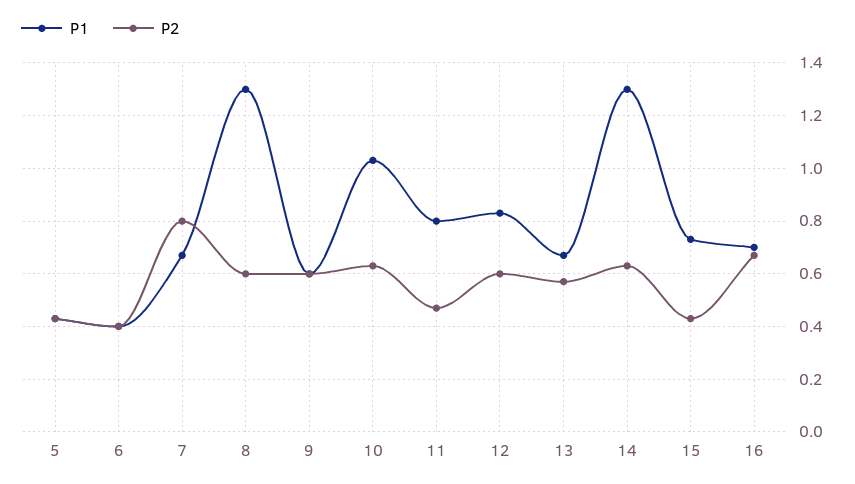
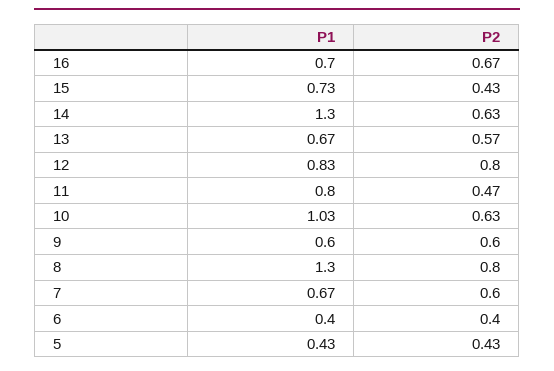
P2, 7: 0.8 -> 0.6
P2, 8: 0.6 -> 0.8
P2, 12: 0.6 -> 0.8

